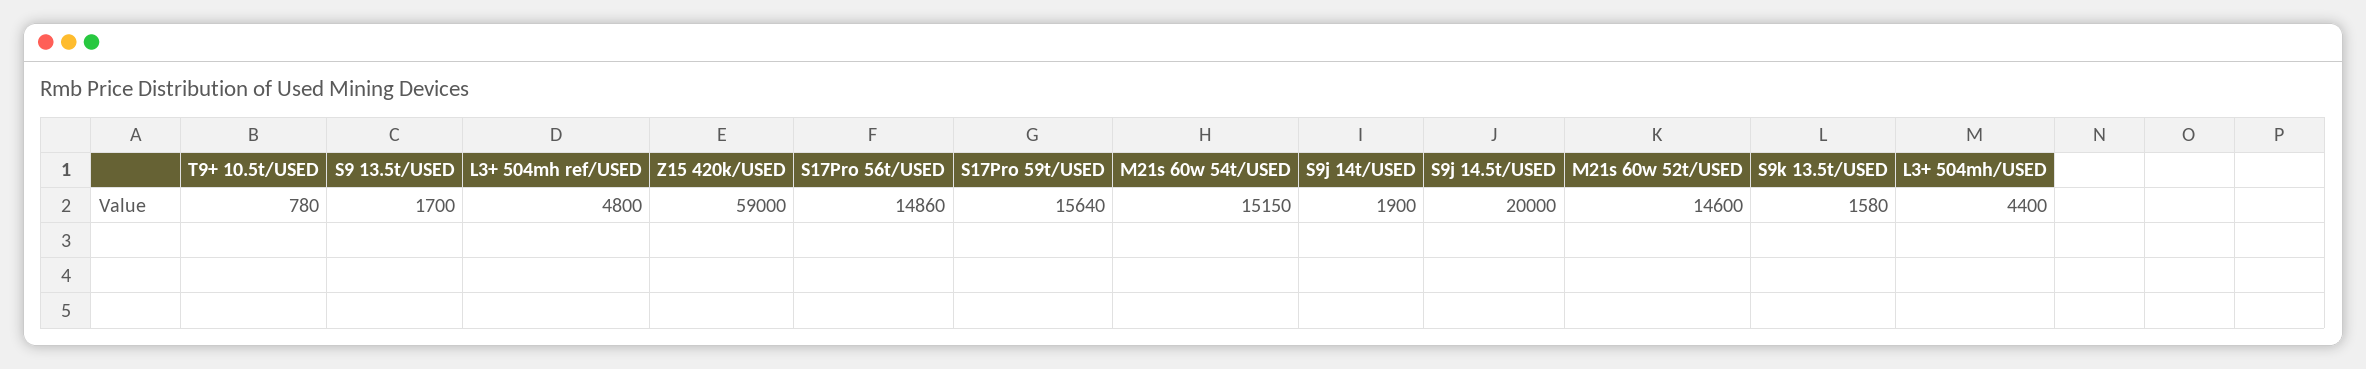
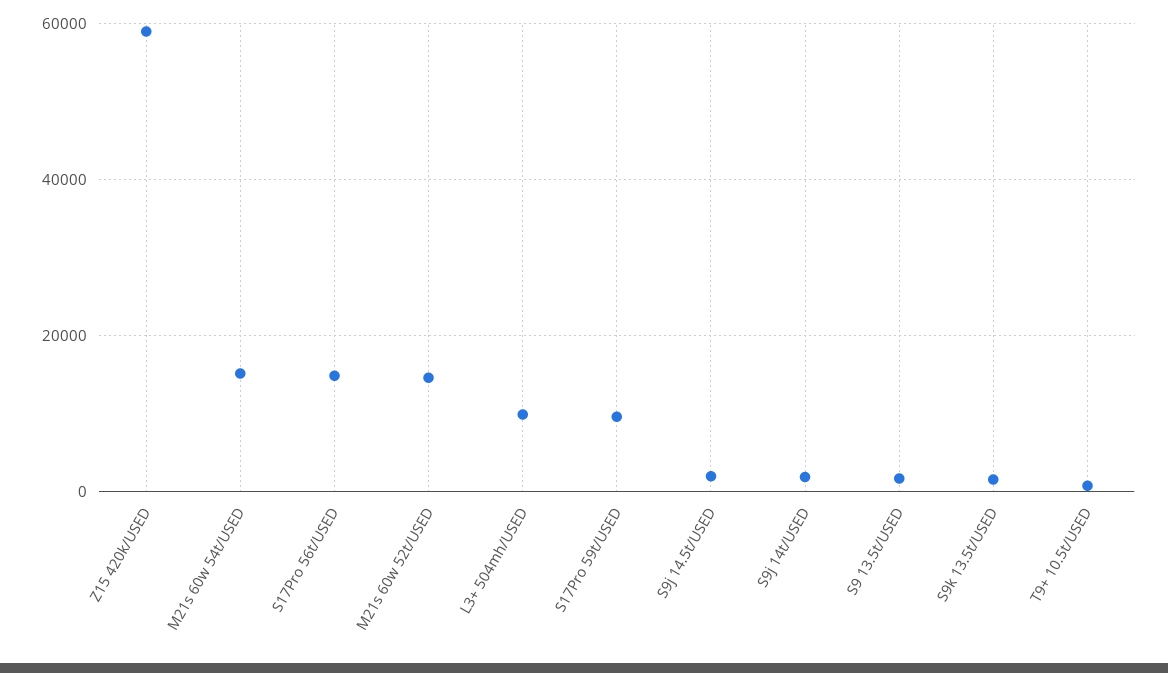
L3+ 504mh ref/USED: 4800 -> none
S17Pro 59t/USED: 15640 -> 10000
S9j 14.5t/USED: 20000 -> 2000
L3+ 504mh/USED: 4400 -> 10000

